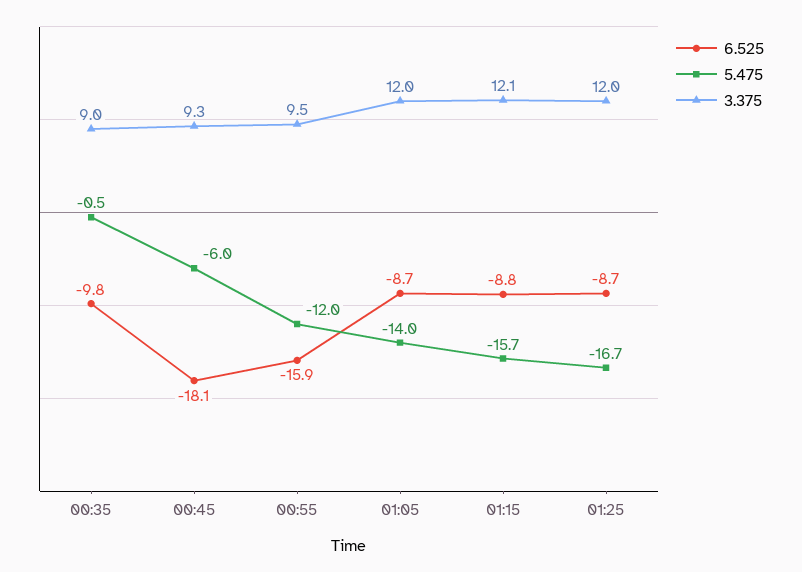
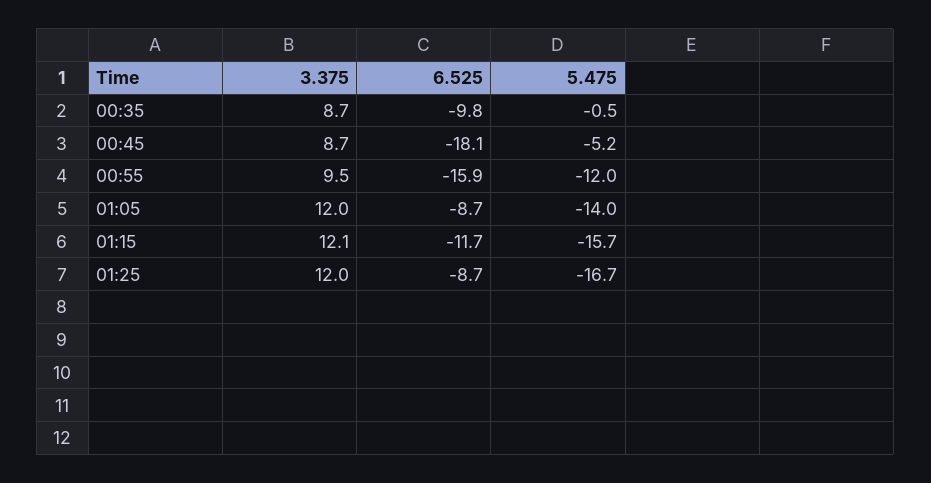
3.375, 00:35: 9 -> 8.7
5.475, 00:45: -6 -> -5.2
3.375, 00:45: 9.3 -> 8.7
6.525, 01:15: -8.8 -> -11.7

